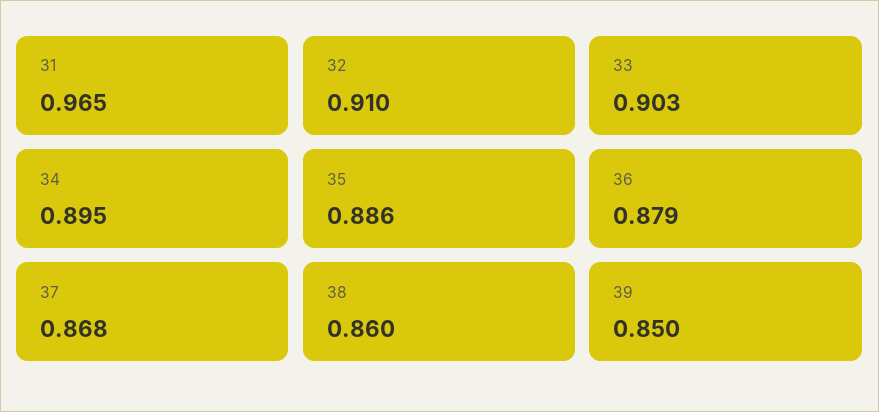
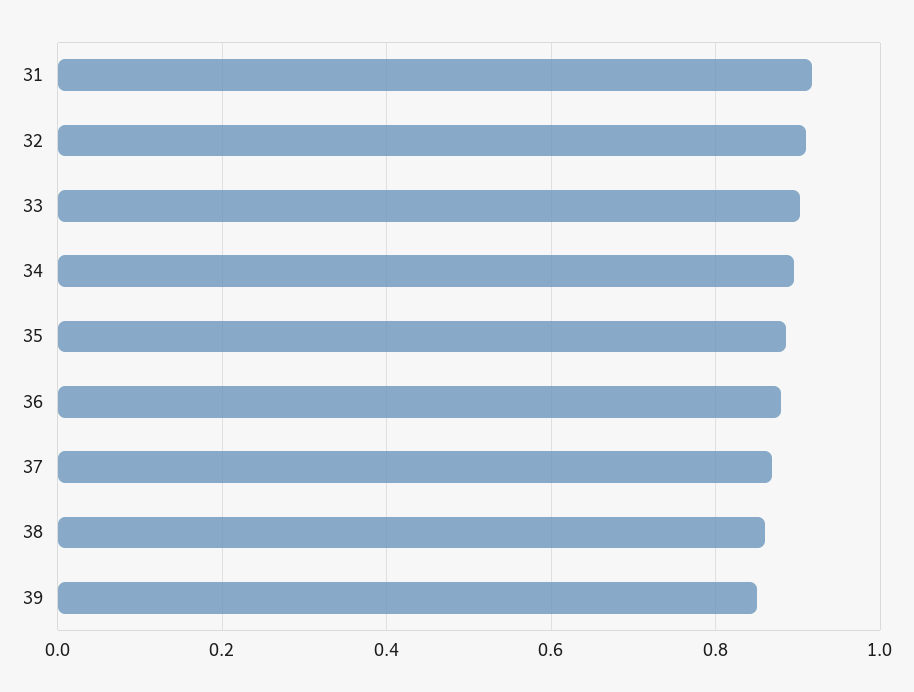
31: 0.965 -> 0.92

